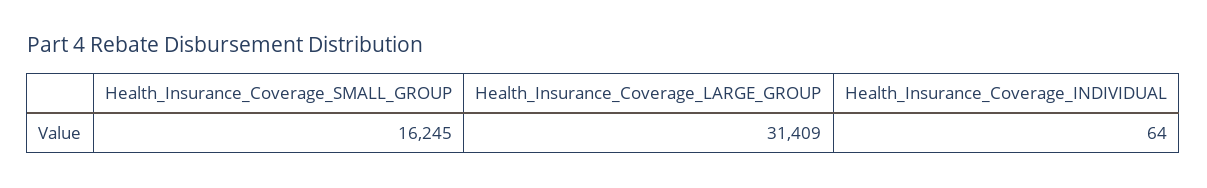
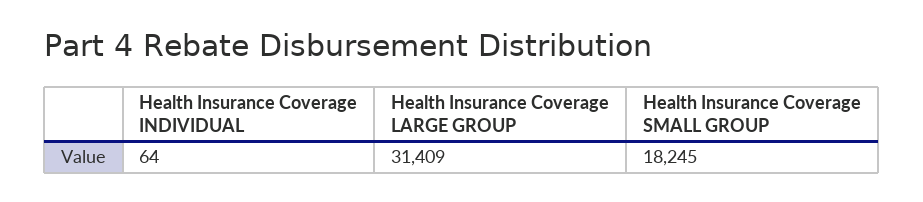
Health_Insurance_Coverage_SMALL_GROUP: 16245 -> 18245

